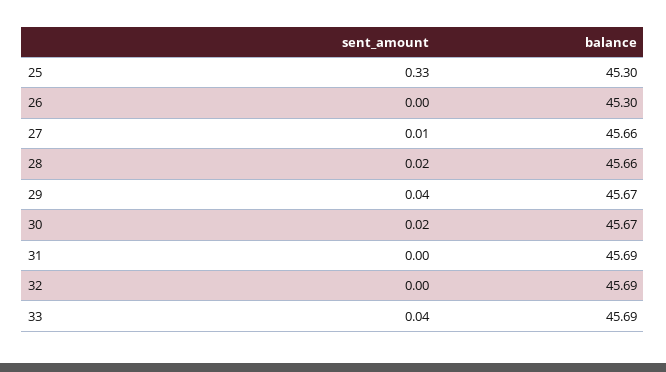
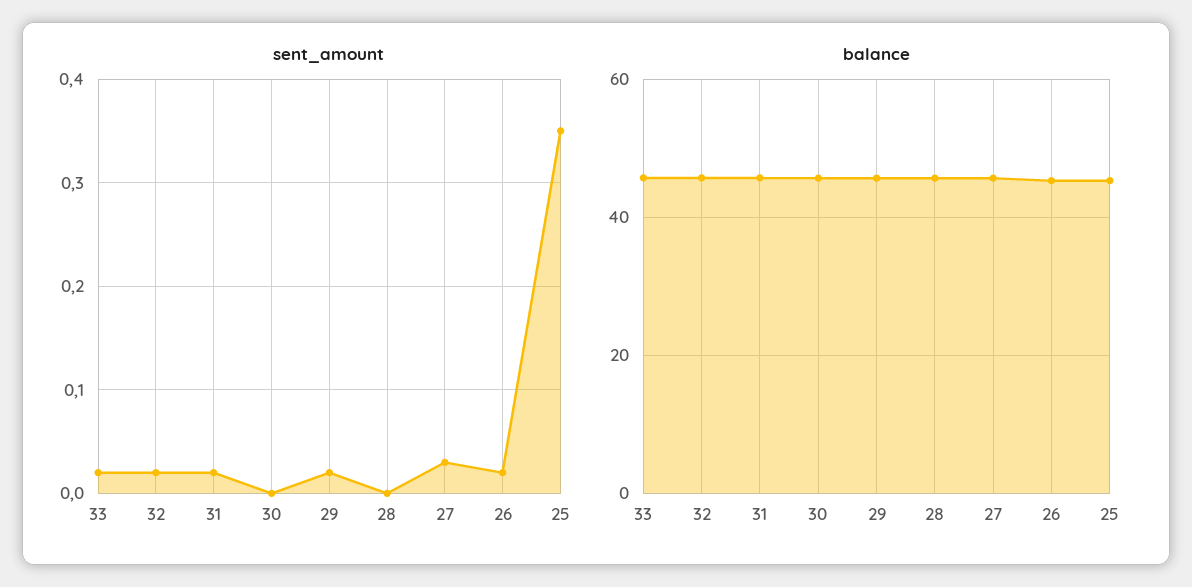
sent_amount, 25: 0.33 -> 0.35
sent_amount, 26: 0 -> 0.02
sent_amount, 27: 0.01 -> 0.03
sent_amount, 28: 0.02 -> 0
sent_amount, 29: 0.04 -> 0.02
sent_amount, 30: 0.02 -> 0
sent_amount, 31: 0 -> 0.02
sent_amount, 32: 0 -> 0.02
sent_amount, 33: 0.04 -> 0.02

